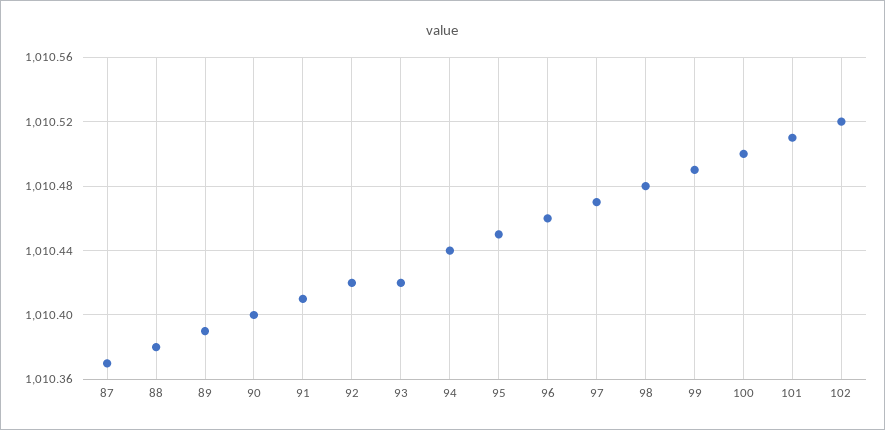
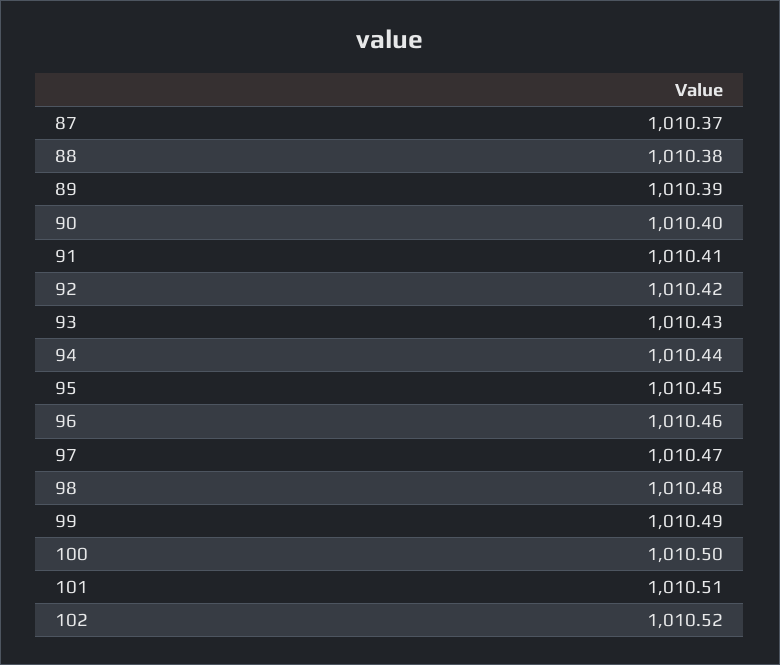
93: 1010.42 -> 1010.43

